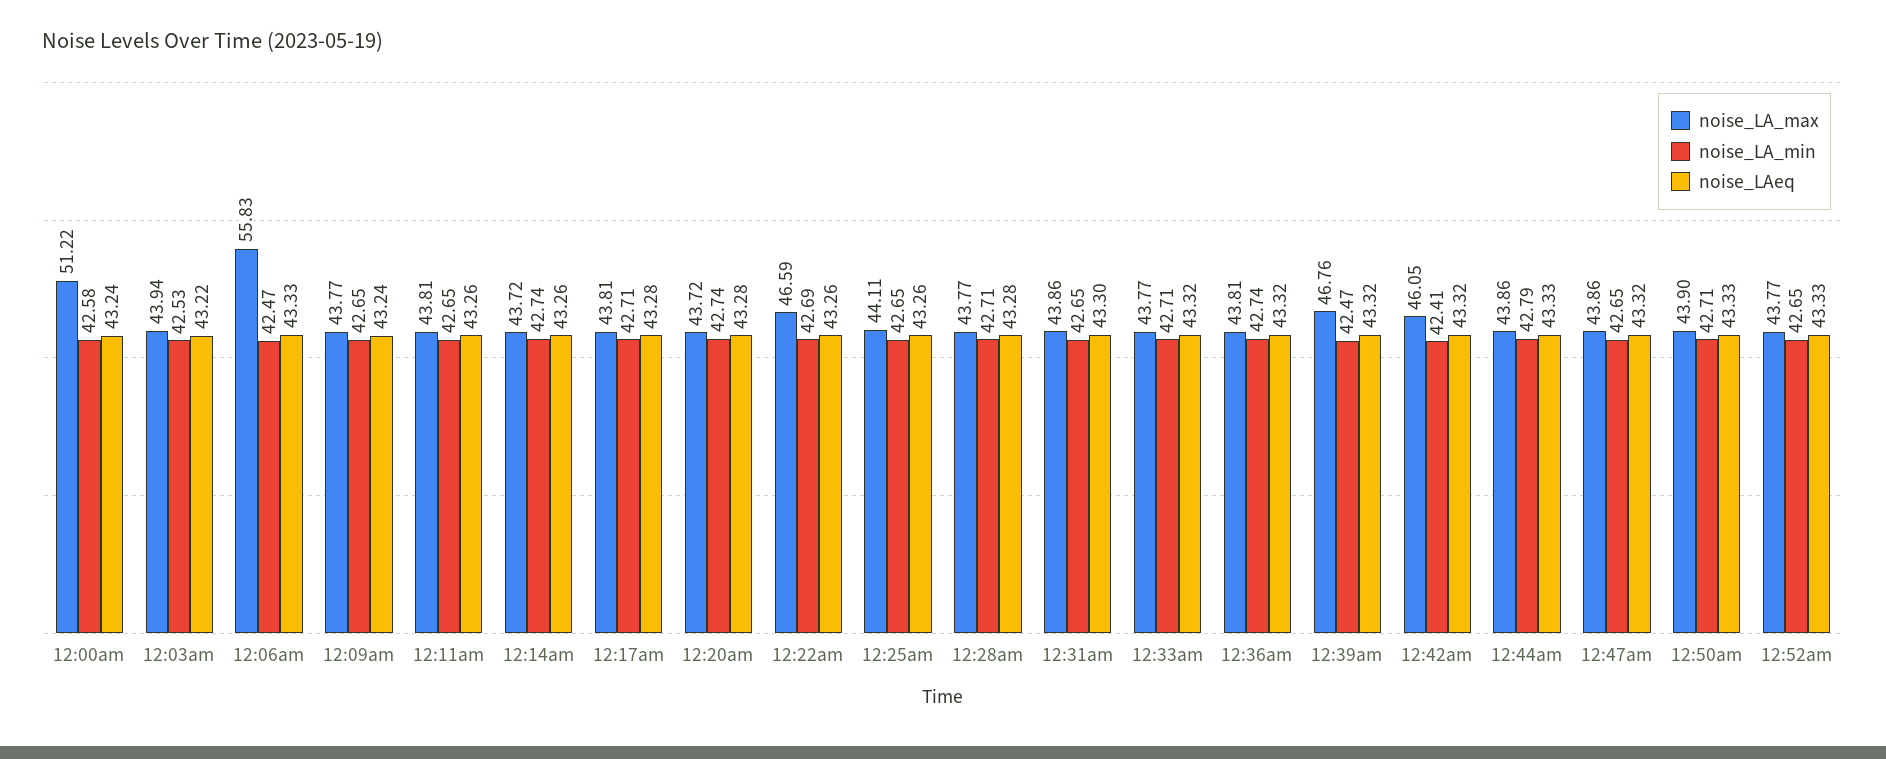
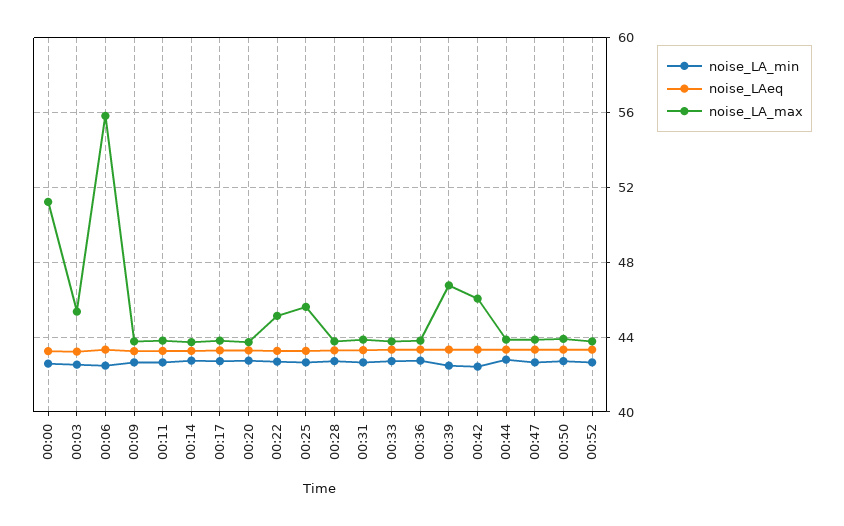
noise_LA_max, 12:03am: 43.94 -> 45.5
noise_LA_max, 12:22am: 46.59 -> 45
noise_LA_max, 12:25am: 44.11 -> 45.5

